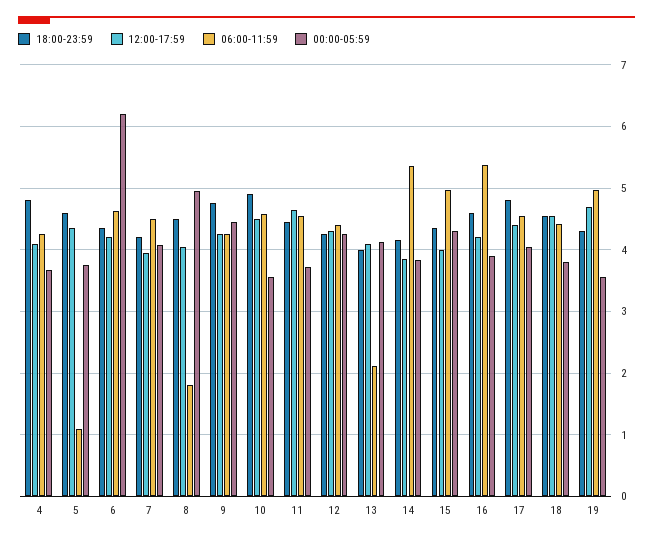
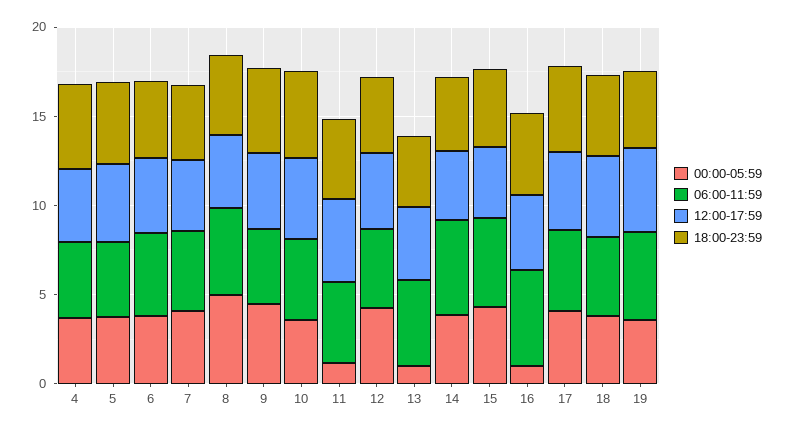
06:00-11:59, 5: 1.1 -> 4
00:00-05:59, 6: 6.2 -> 4
06:00-11:59, 8: 1.8 -> 5
00:00-05:59, 11: 3.7 -> 1
06:00-11:59, 13: 2.1 -> 5
00:00-05:59, 13: 4.1 -> 1
00:00-05:59, 16: 3.9 -> 1

